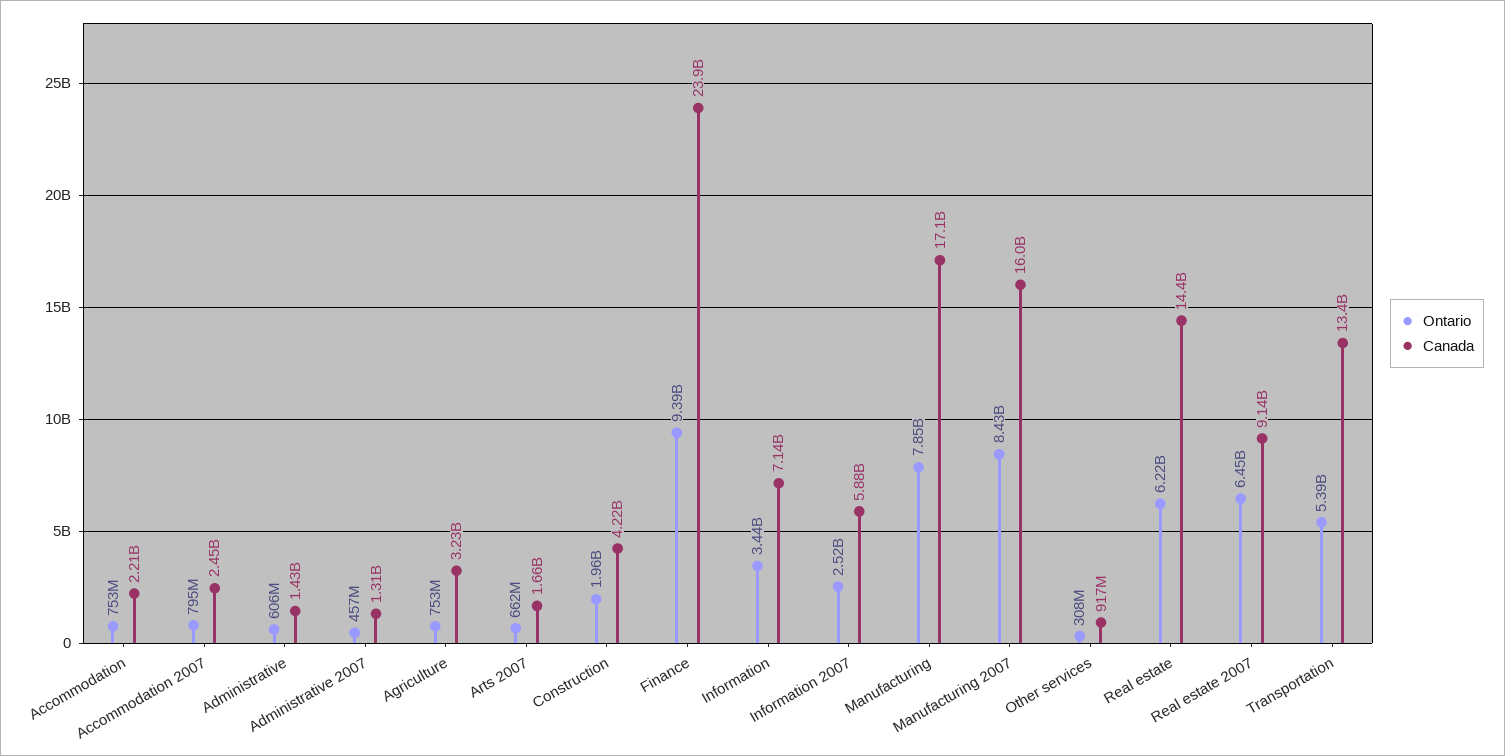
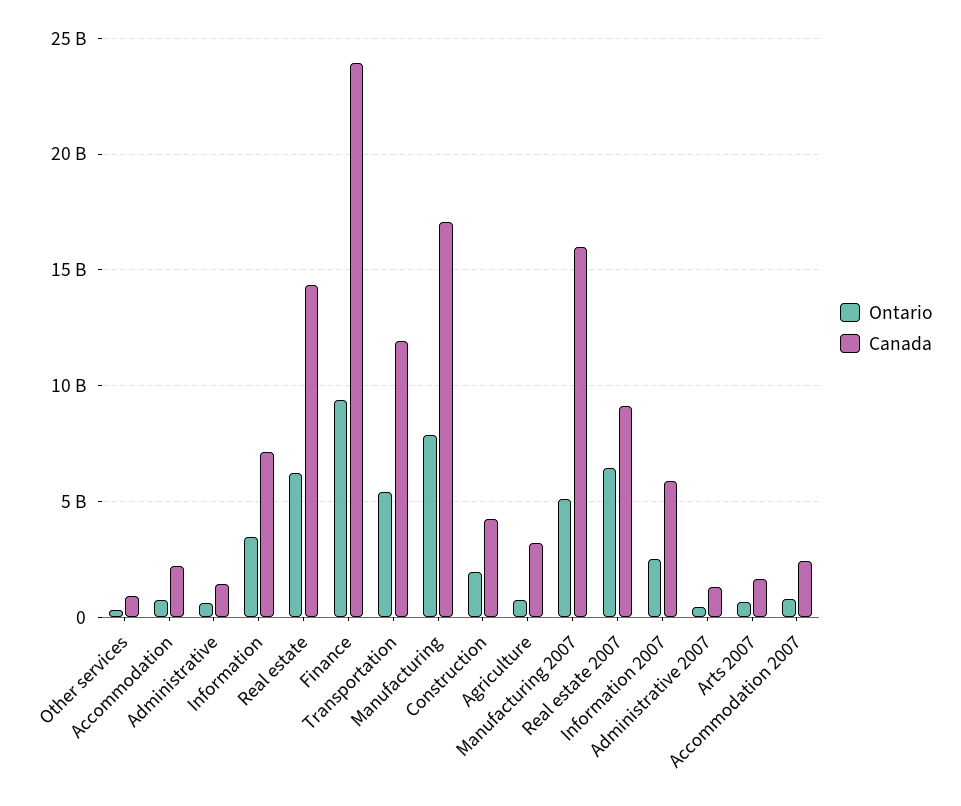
Ontario, Manufacturing 2007: 8430000000 -> 5000000000
Canada, Transportation: 13400000000 -> 12000000000

